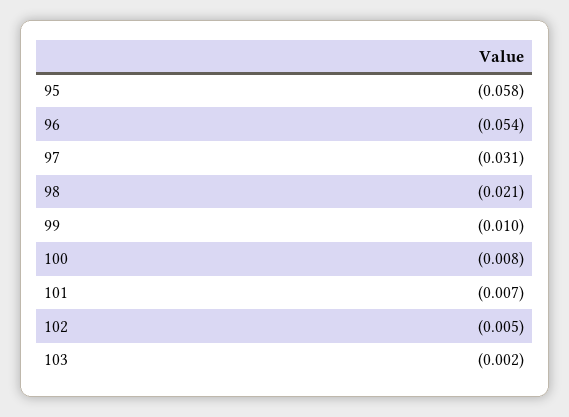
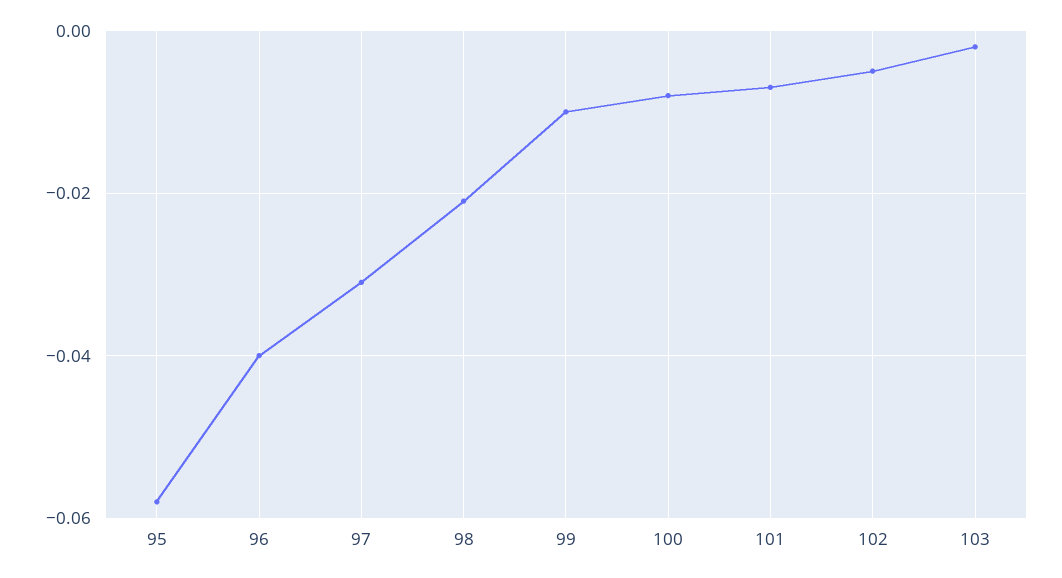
96: -0.054 -> -0.04

